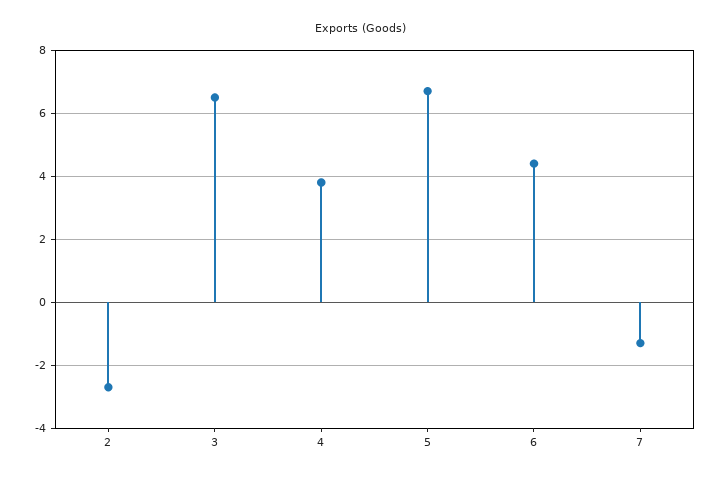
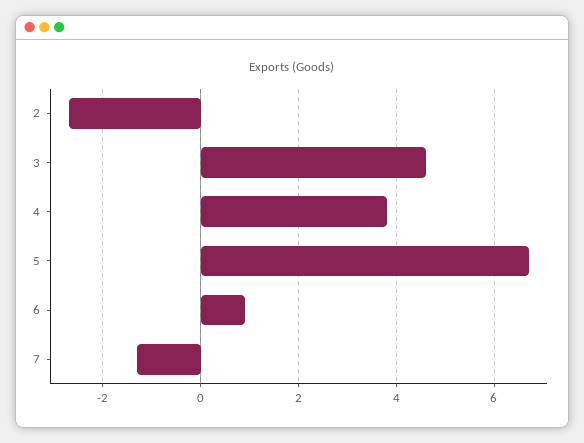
3: 6.5 -> 4.5
6: 4.5 -> 1

